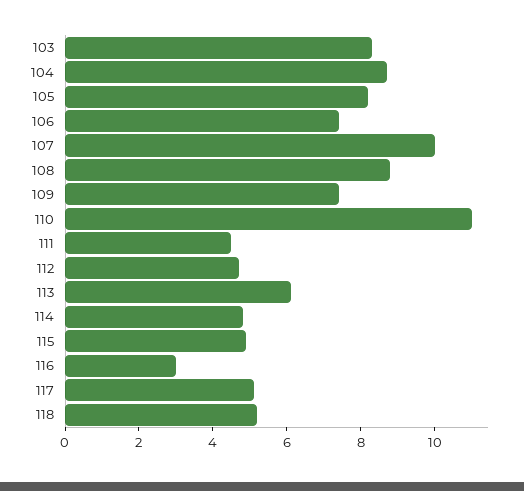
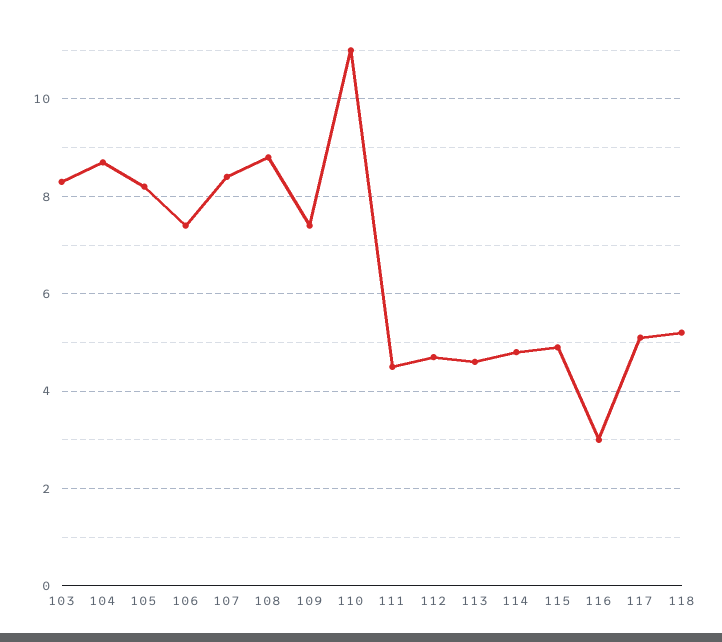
107: 10 -> 8.5
113: 6 -> 4.5

